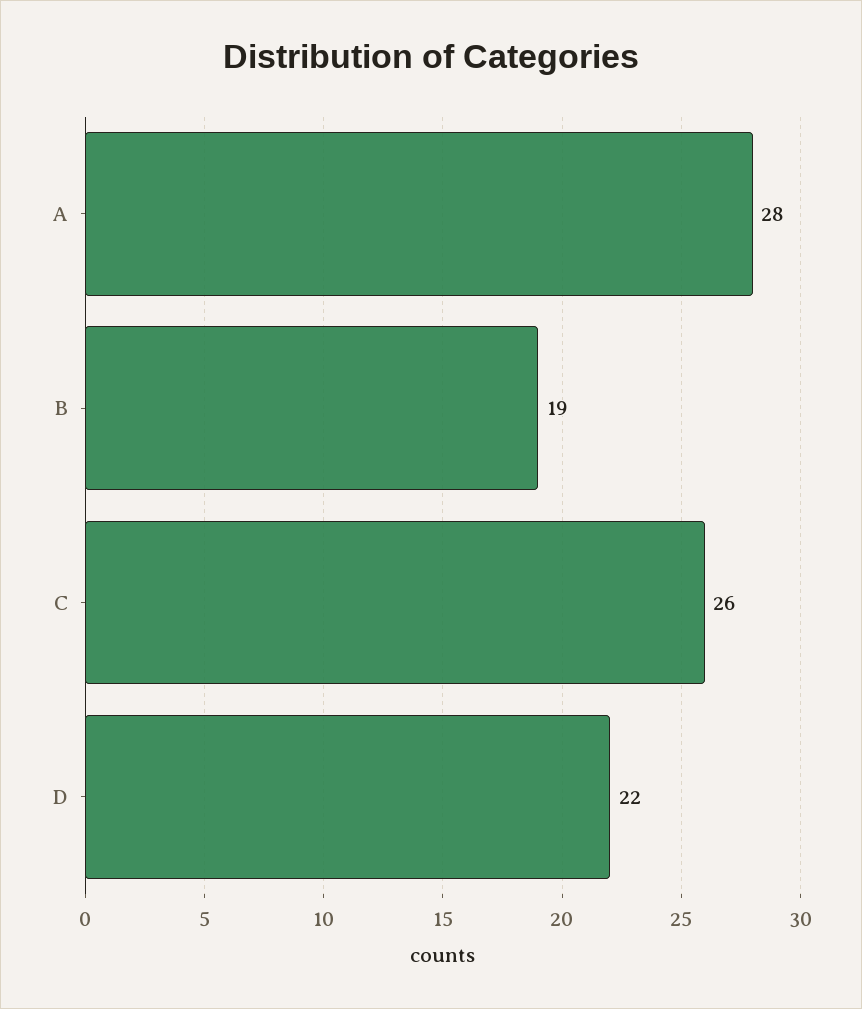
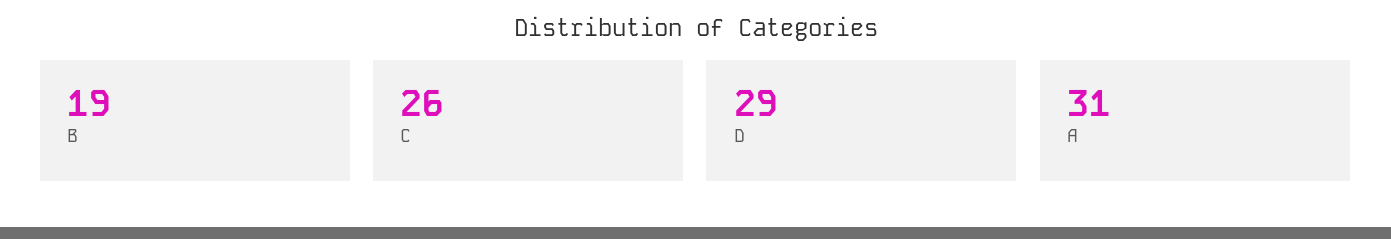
A: 28 -> 31
D: 22 -> 29

